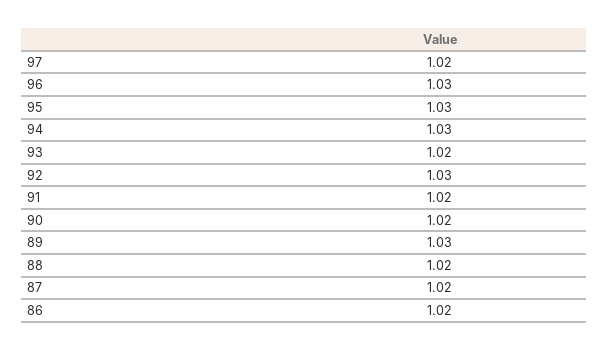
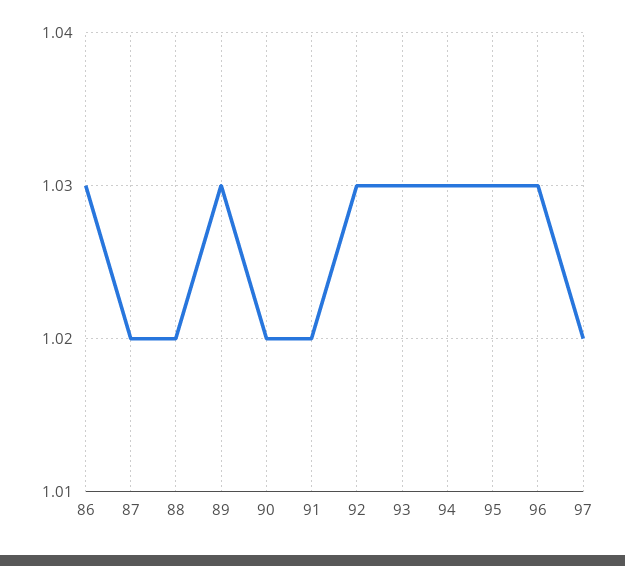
93: 1.02 -> 1.03
86: 1.02 -> 1.03

